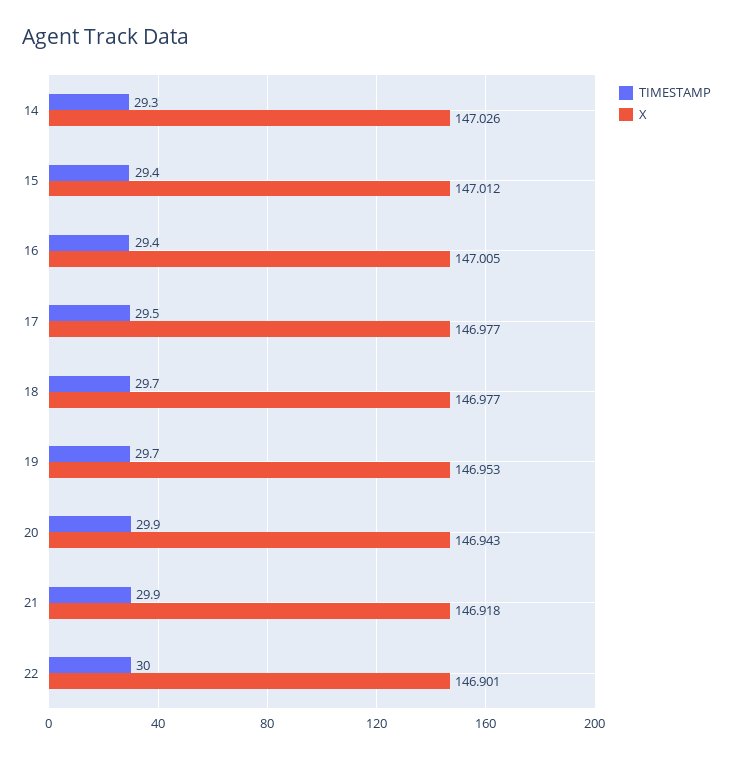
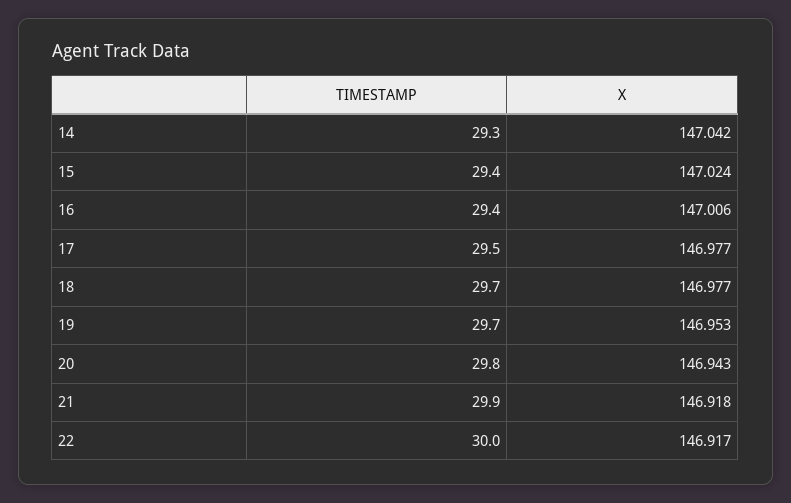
X, 14: 147.026 -> 147.042
X, 15: 147.012 -> 147.024
X, 16: 147.005 -> 147.006
TIMESTAMP, 20: 29.9 -> 29.8
X, 22: 146.901 -> 146.917

